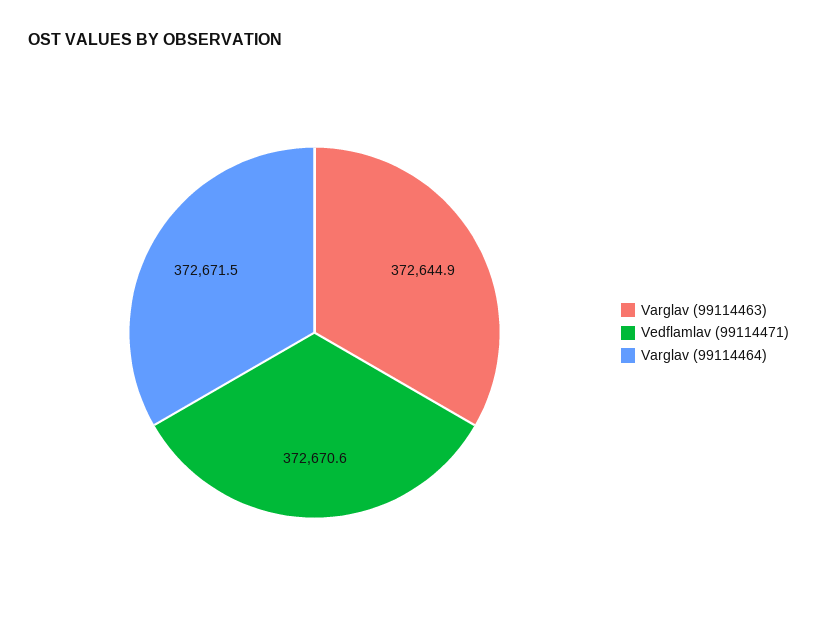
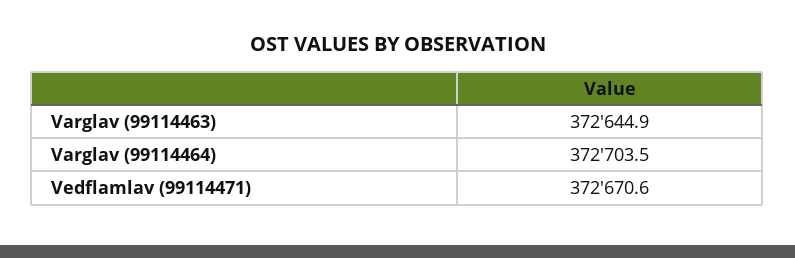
Varglav (99114464): 372671.5 -> 372703.5

